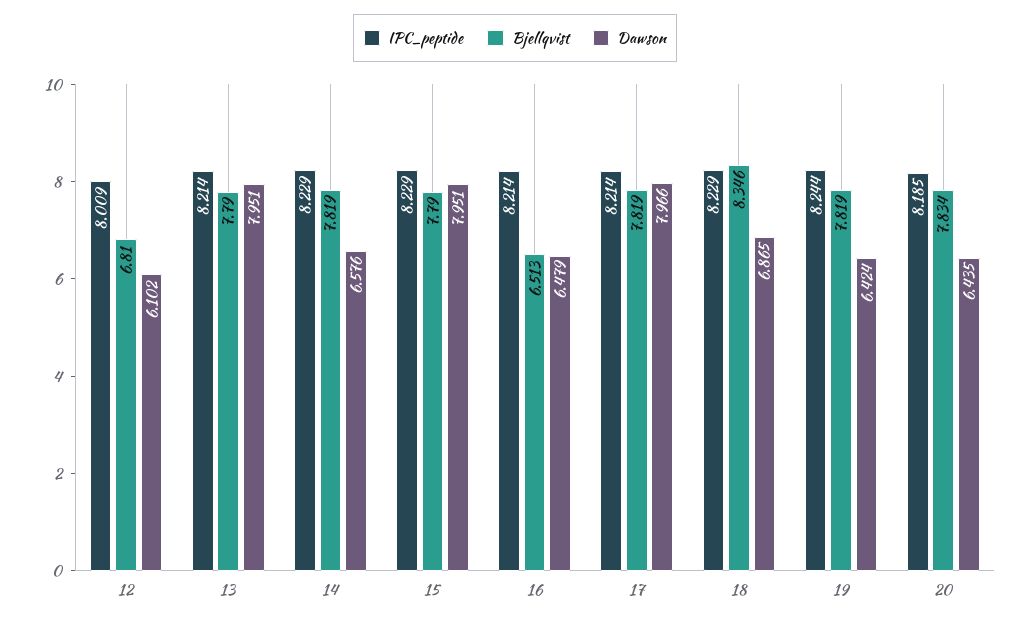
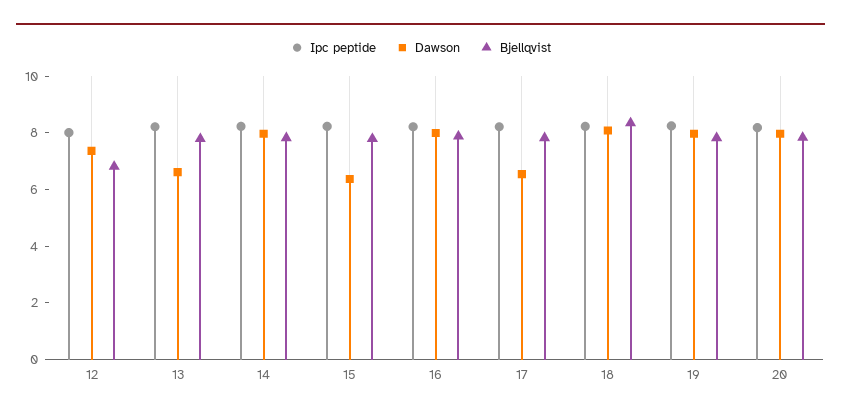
Dawson, 12: 6.102 -> 7.5
Dawson, 13: 7.951 -> 6.5
Dawson, 14: 6.576 -> 8
Dawson, 15: 7.951 -> 6.5
Bjellqvist, 16: 6.513 -> 8
Dawson, 16: 6.479 -> 8
Dawson, 17: 7.966 -> 6.5
Dawson, 18: 6.865 -> 8
Dawson, 19: 6.424 -> 8
Dawson, 20: 6.435 -> 8

